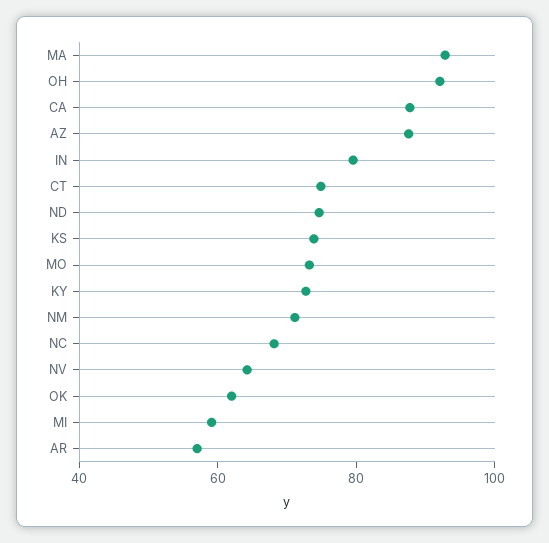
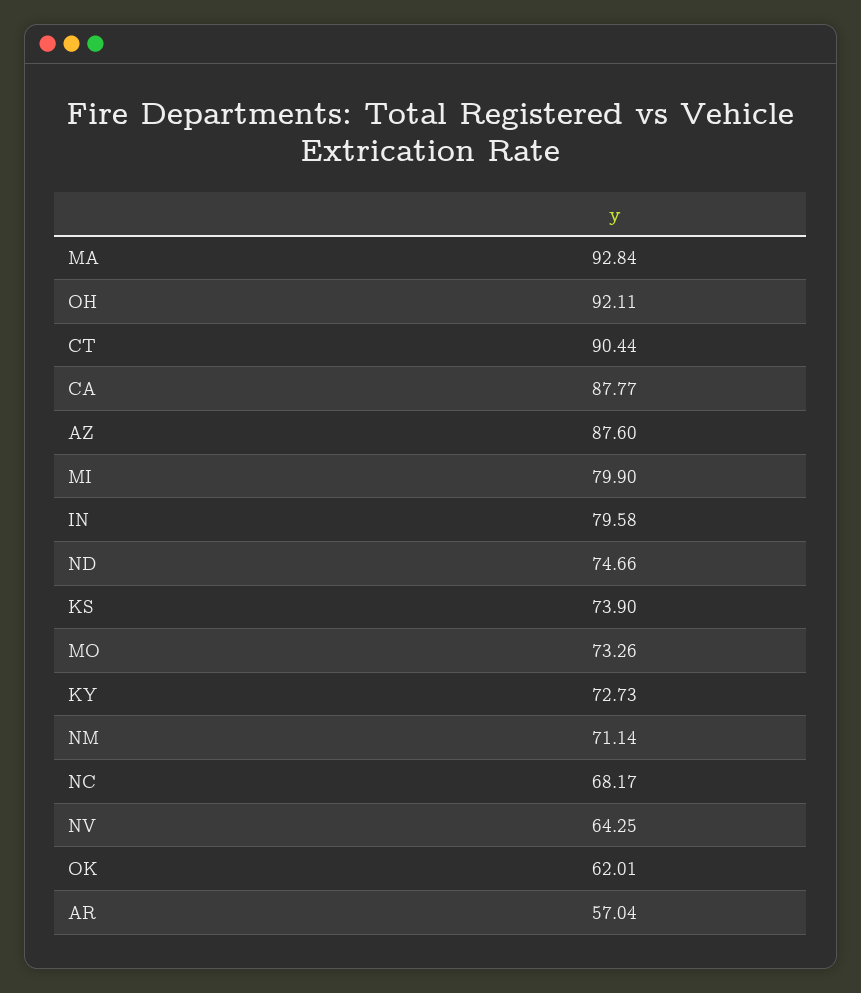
CT: 75 -> 90.44
MI: 60 -> 79.9

